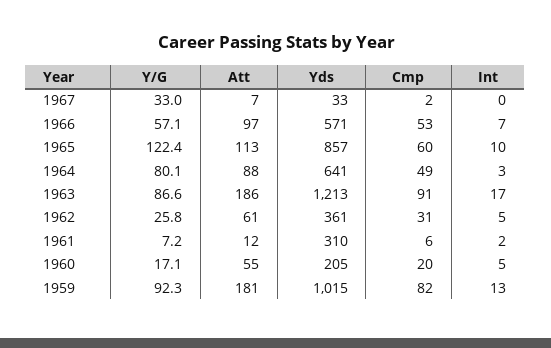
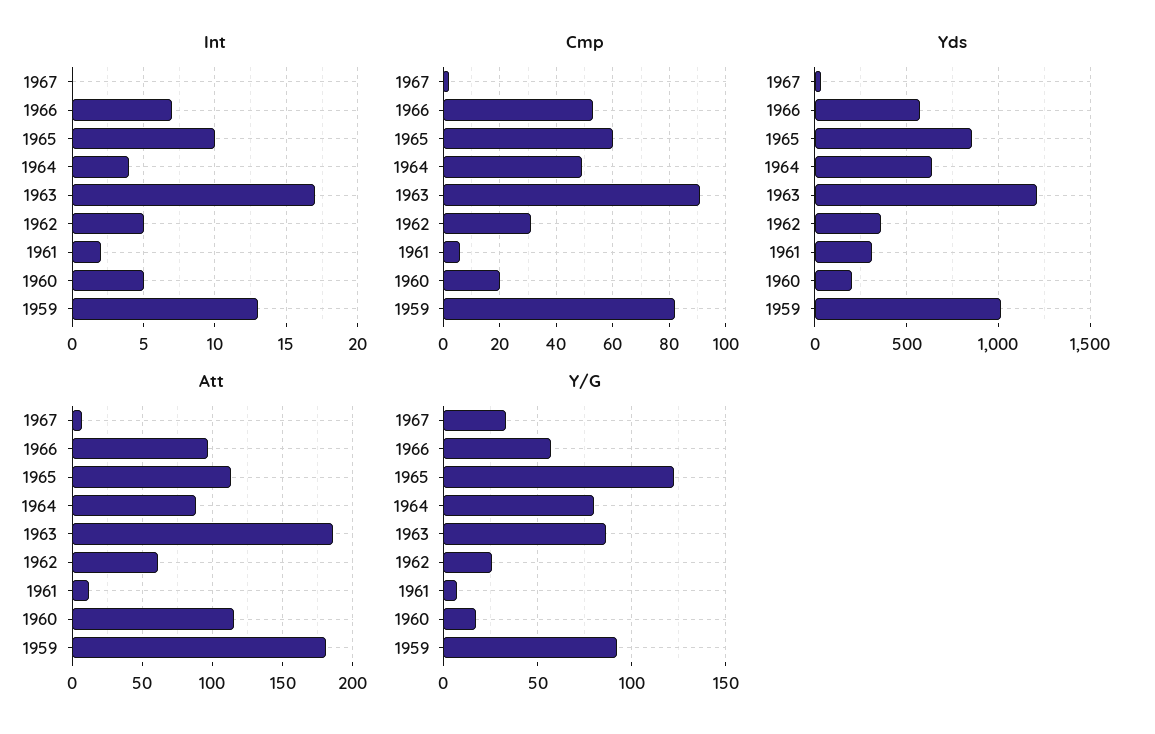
Int, 1964: 3 -> 4
Att, 1960: 55 -> 115

